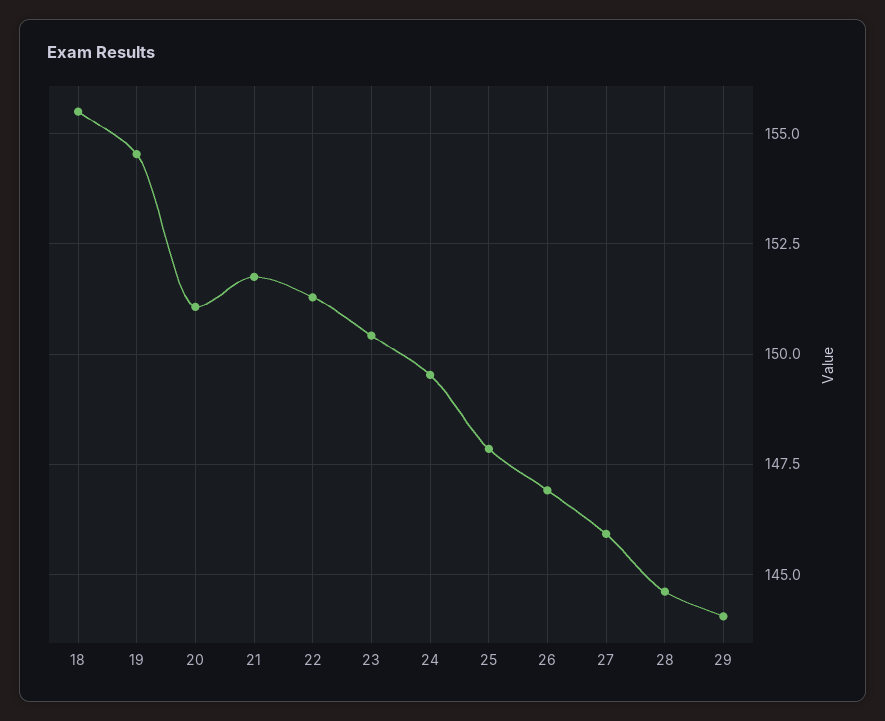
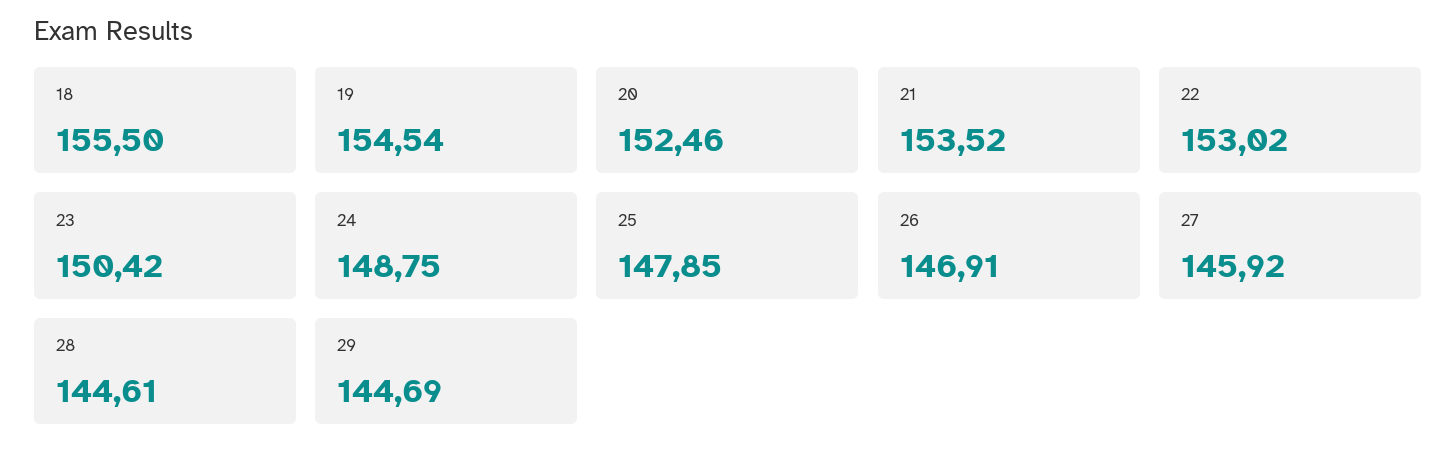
20: 151 -> 152.46
21: 151.75 -> 153.52
22: 151.25 -> 153.02
24: 149.5 -> 148.75
29: 144 -> 144.69

